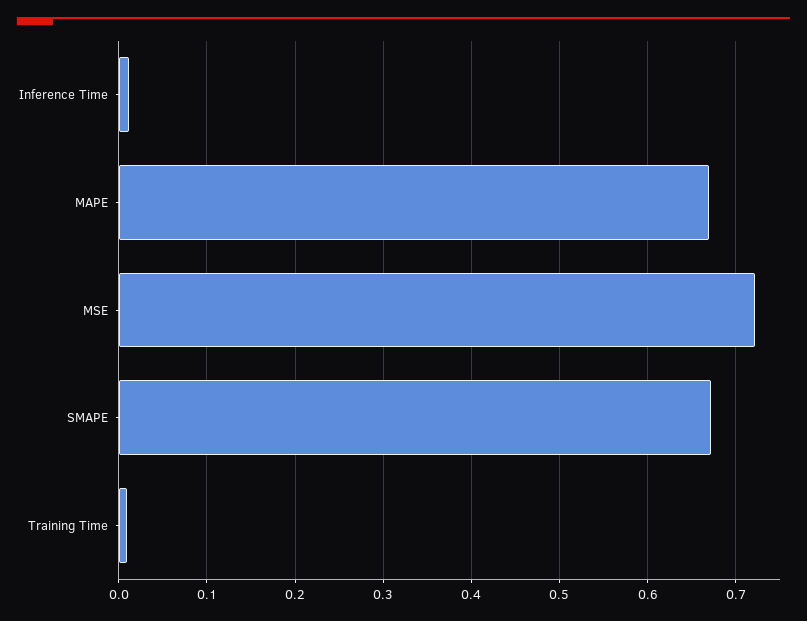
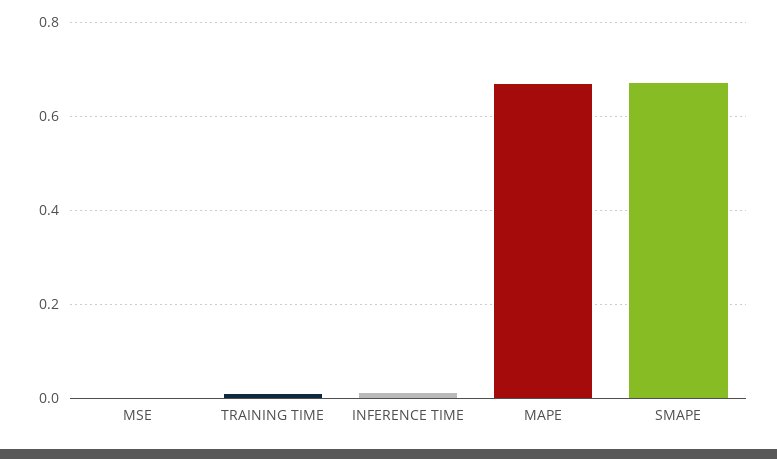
MSE: 0.72 -> 0

